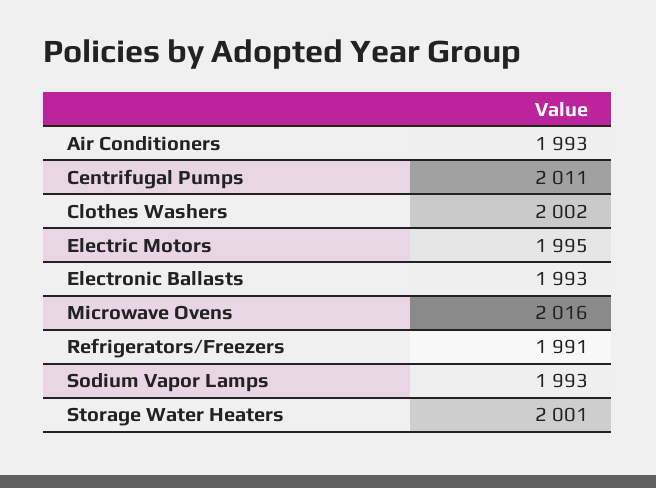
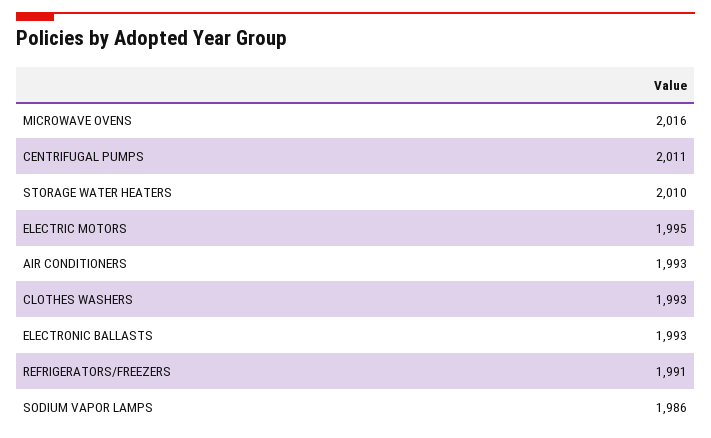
Clothes Washers: 2002 -> 1993
Sodium Vapor Lamps: 1993 -> 1986
Storage Water Heaters: 2001 -> 2010

